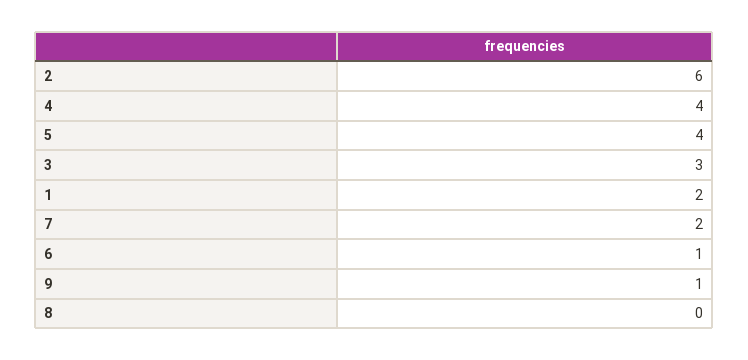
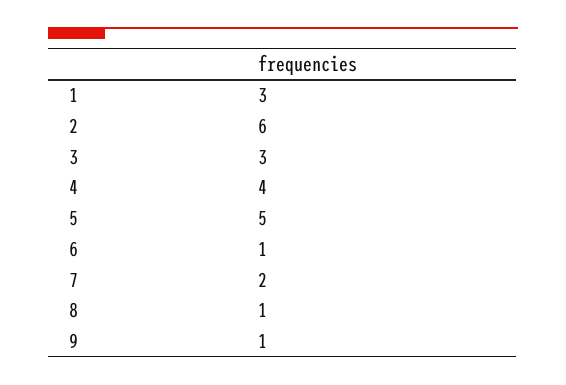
5: 4 -> 5
1: 2 -> 3
8: 0 -> 1

